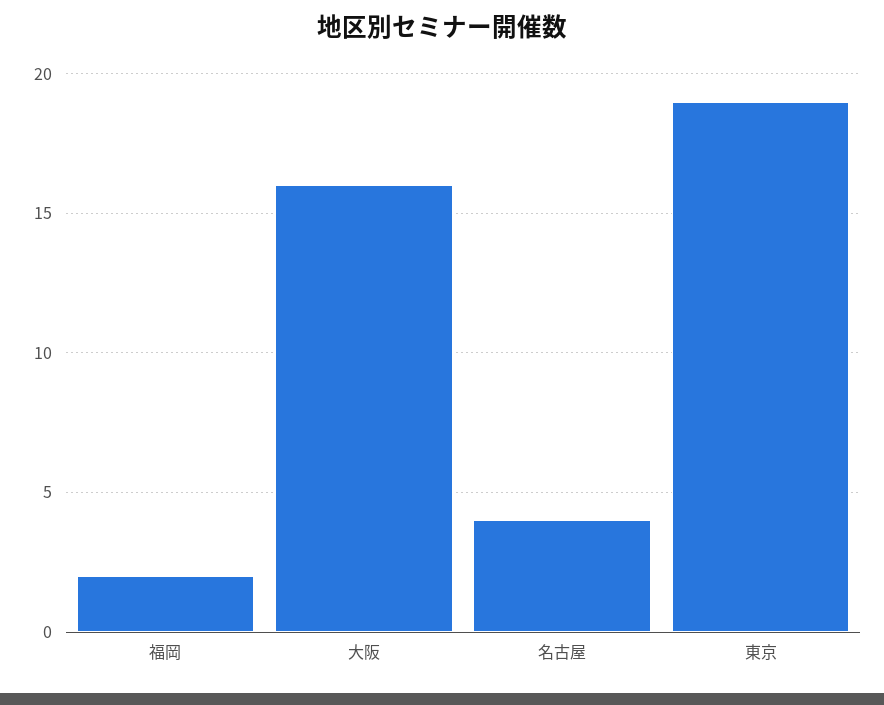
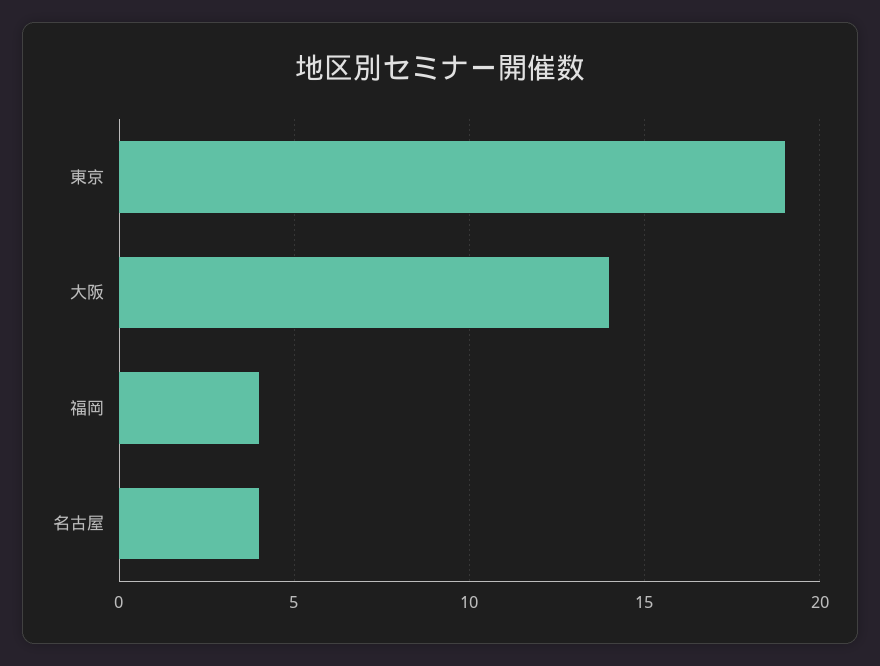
福岡: 2 -> 4
大阪: 16 -> 14

